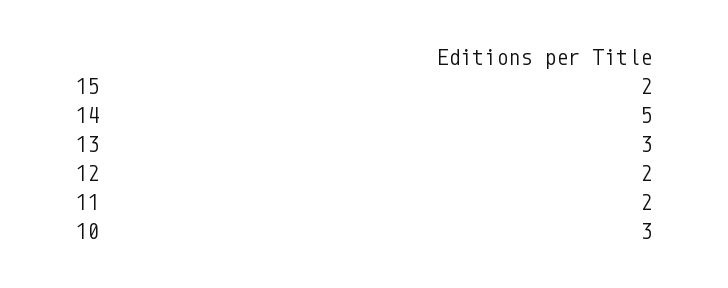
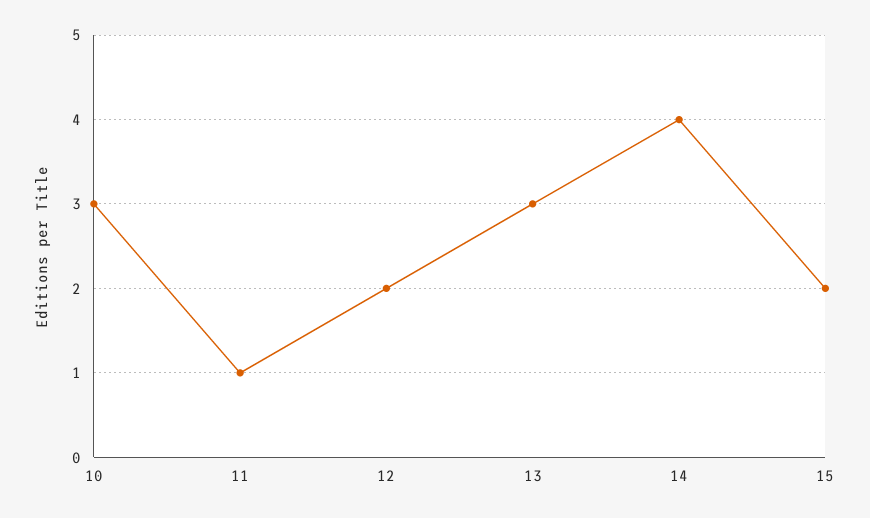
14: 5 -> 4
11: 2 -> 1

